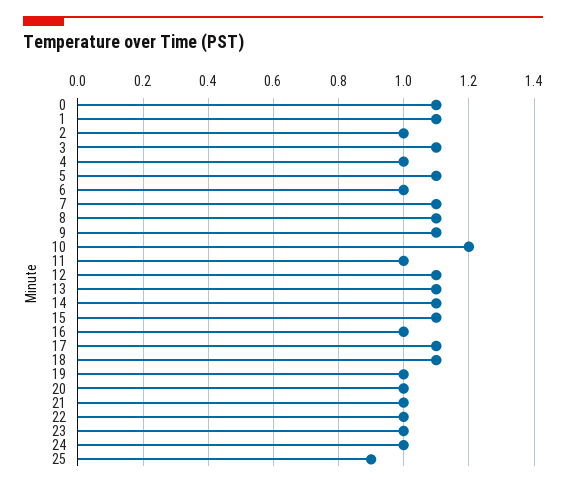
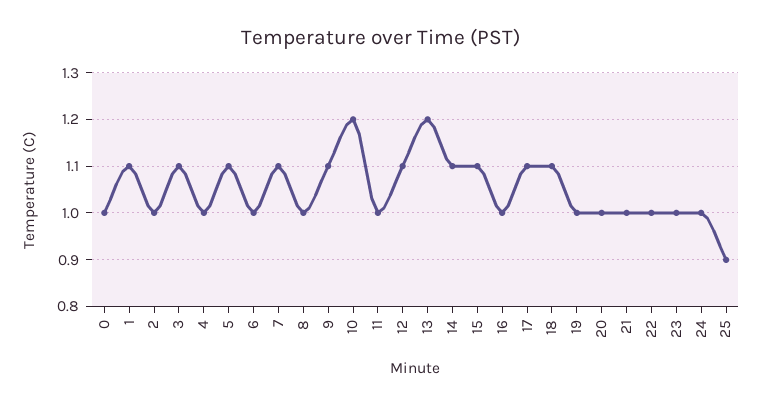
0: 1.1 -> 1
8: 1.1 -> 1
13: 1.1 -> 1.2

